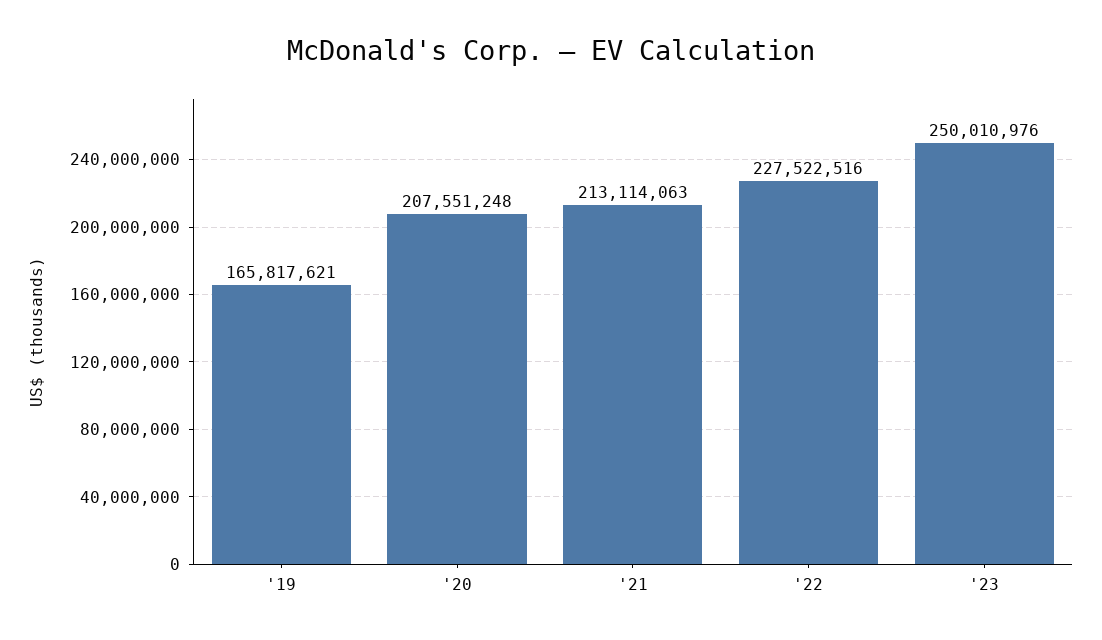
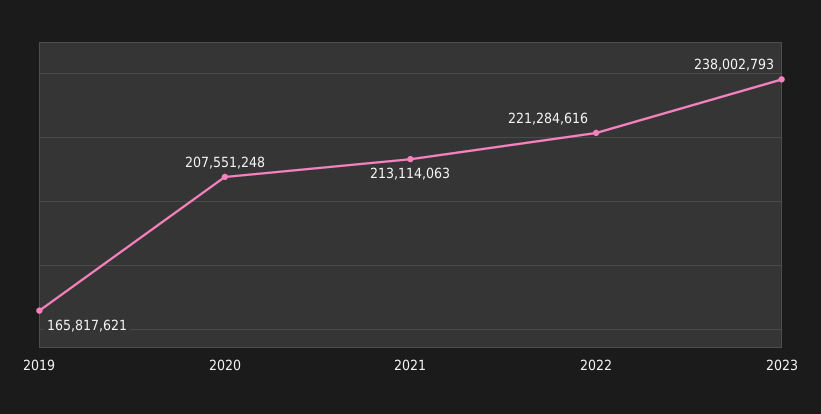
'22: 227522516 -> 221284616
'23: 250010976 -> 238002793

